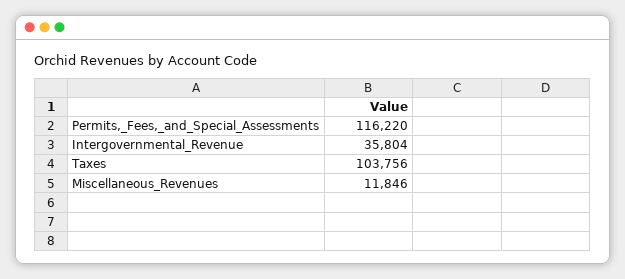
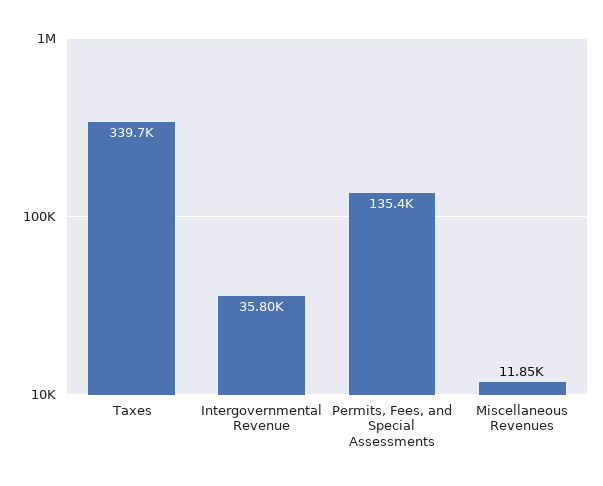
Permits,_Fees,_and_Special_Assessments: 116220 -> 135400
Taxes: 103756 -> 339700

